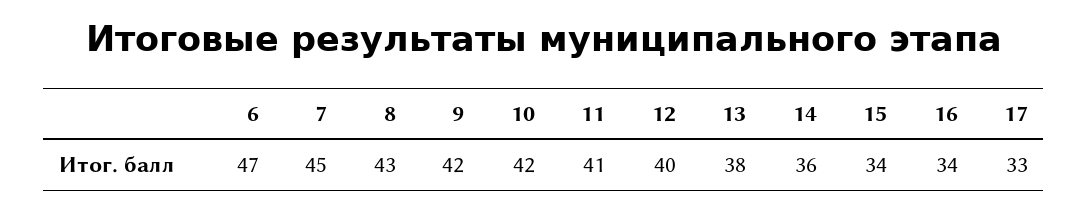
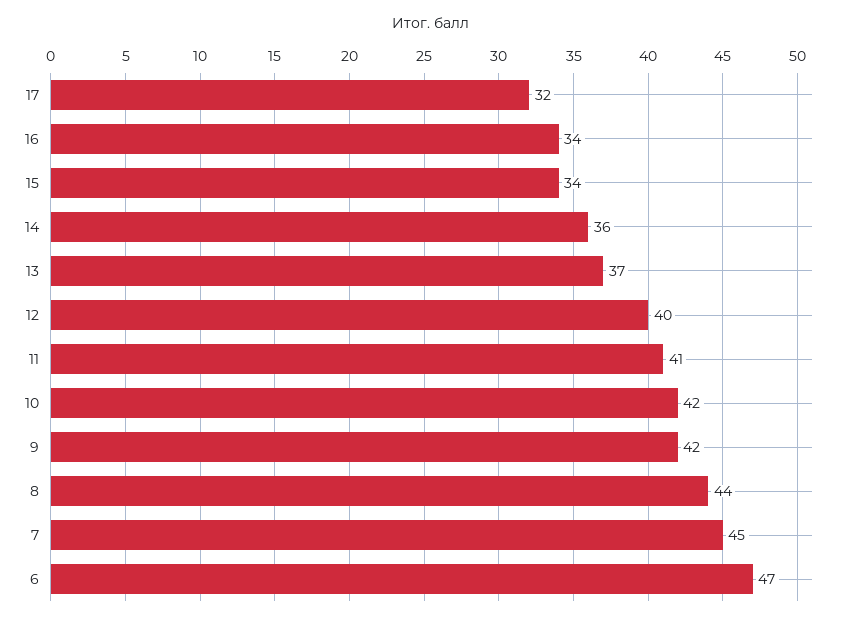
8: 43 -> 44
13: 38 -> 37
17: 33 -> 32

